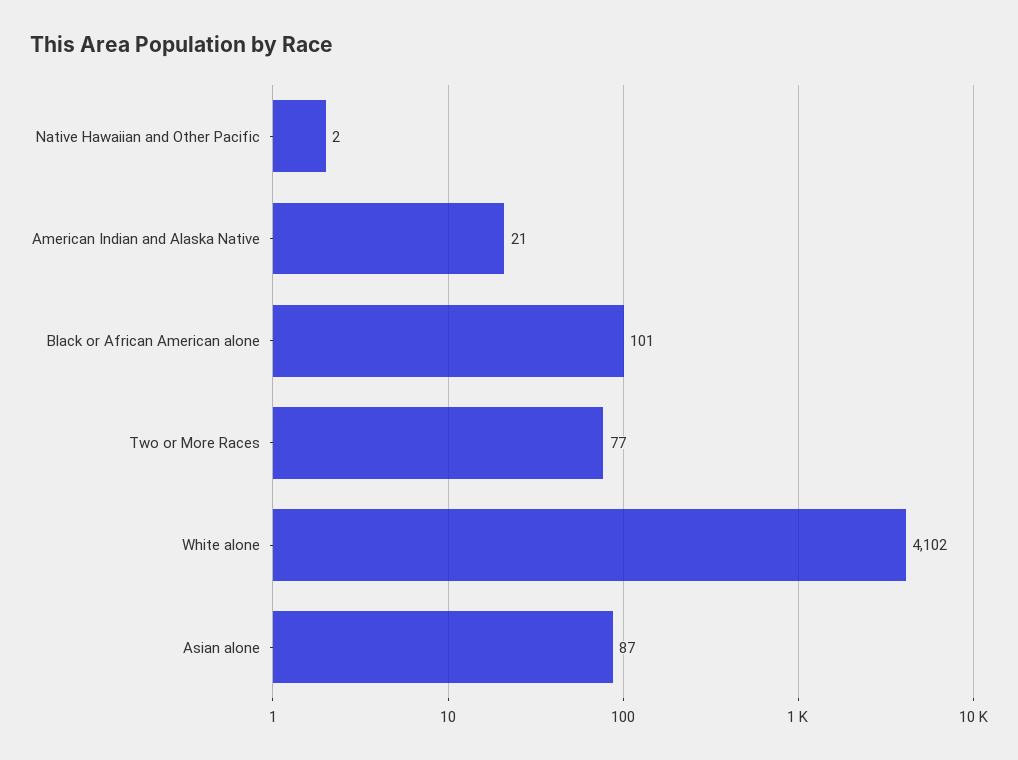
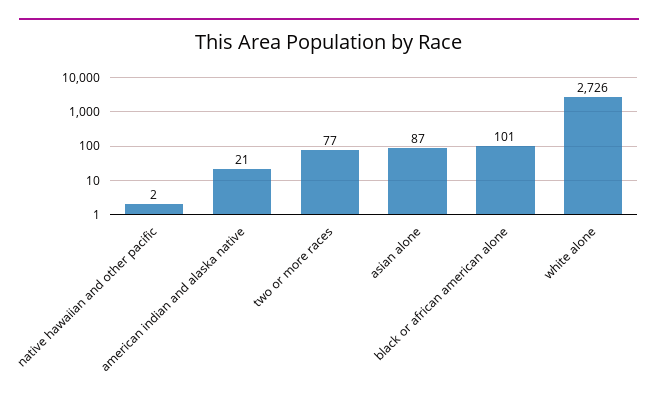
White alone: 4102 -> 2726

